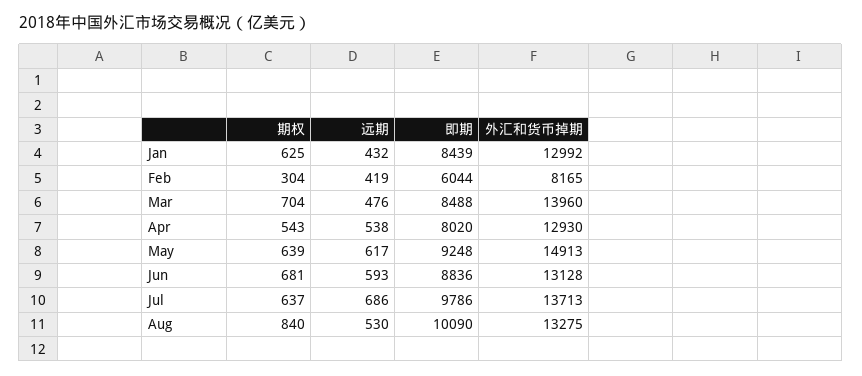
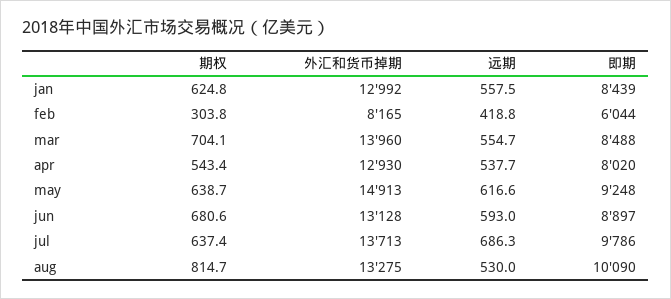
远期, Jan: 432 -> 557.5
远期, Mar: 476 -> 554.7
即期, Jun: 8836 -> 8897
期权, Aug: 840 -> 814.7

